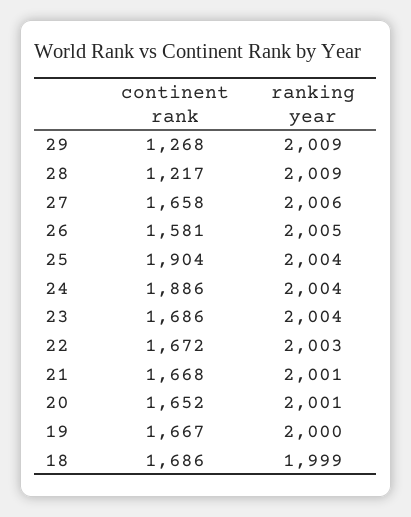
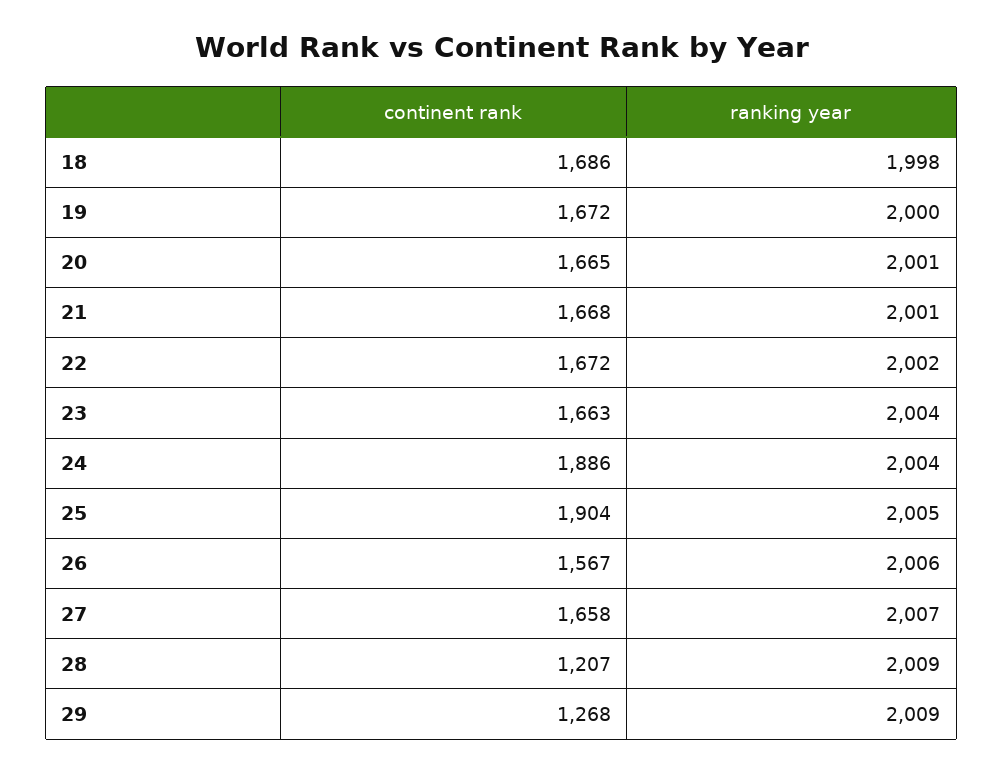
continent rank, 28: 1217 -> 1207
ranking year, 27: 2006 -> 2007
continent rank, 26: 1581 -> 1567
ranking year, 26: 2005 -> 2006
ranking year, 25: 2004 -> 2005
continent rank, 23: 1686 -> 1663
ranking year, 22: 2003 -> 2002
continent rank, 20: 1652 -> 1665
continent rank, 19: 1667 -> 1672
ranking year, 18: 1999 -> 1998

